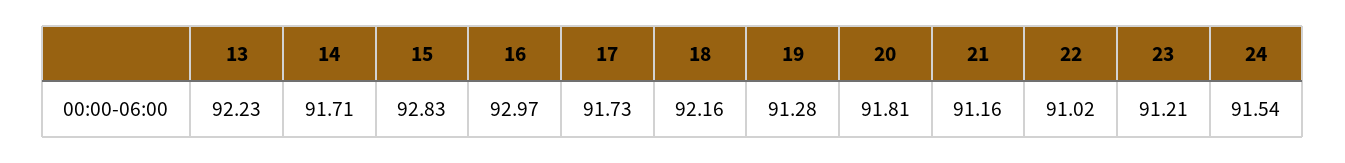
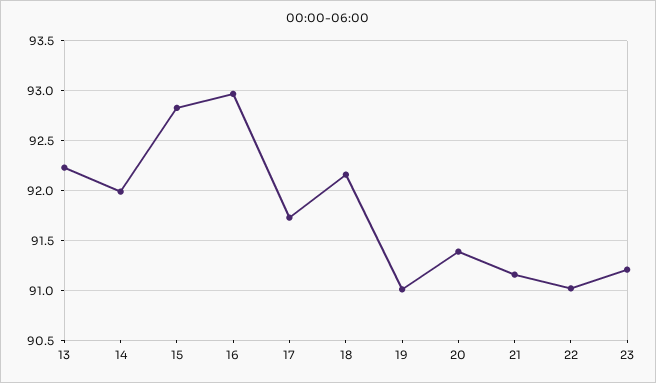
14: 91.71 -> 92
19: 91.28 -> 91
20: 91.81 -> 91.4
24: 91.54 -> none

